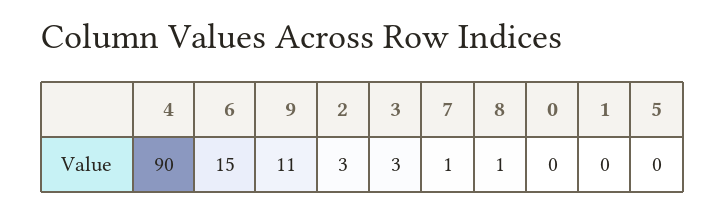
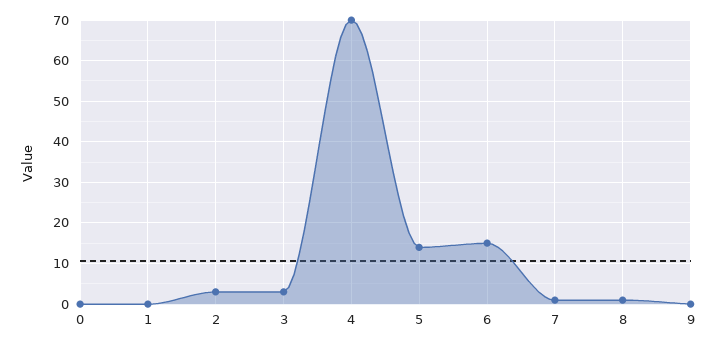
4: 90 -> 70
9: 11 -> 0
5: 0 -> 15

